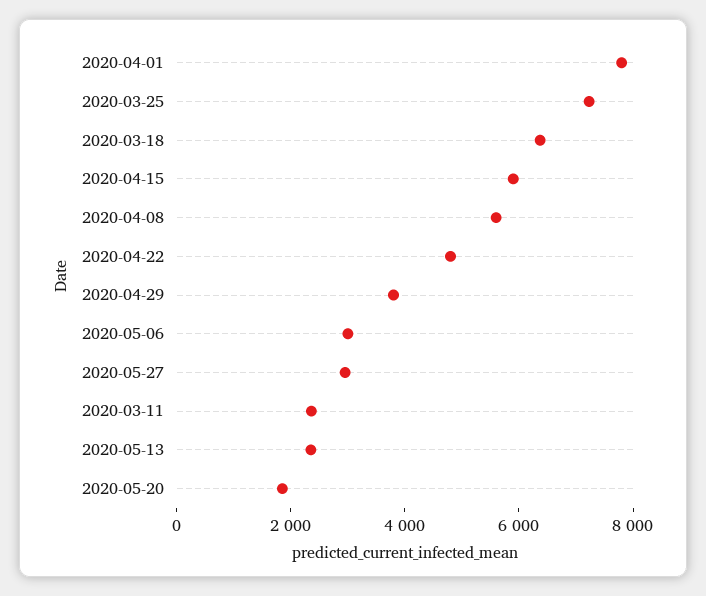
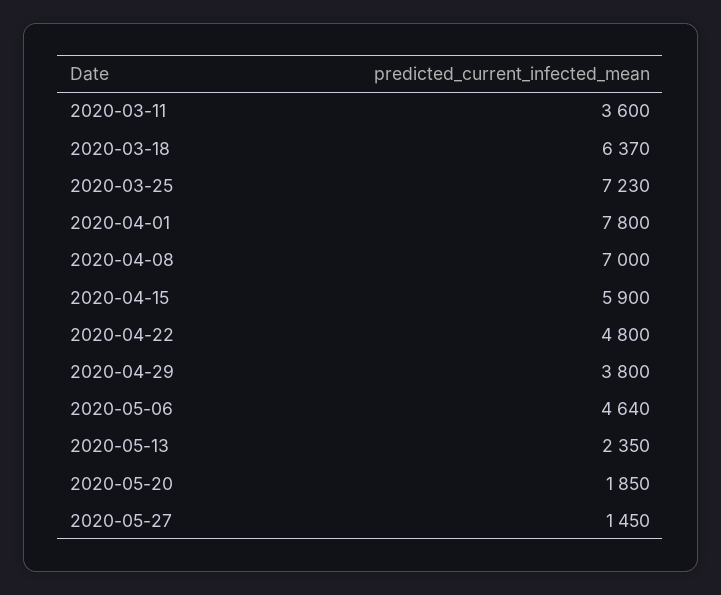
2020-04-08: 5500 -> 7000
2020-05-06: 3000 -> 4640
2020-05-27: 3000 -> 1450
2020-03-11: 2500 -> 3600

